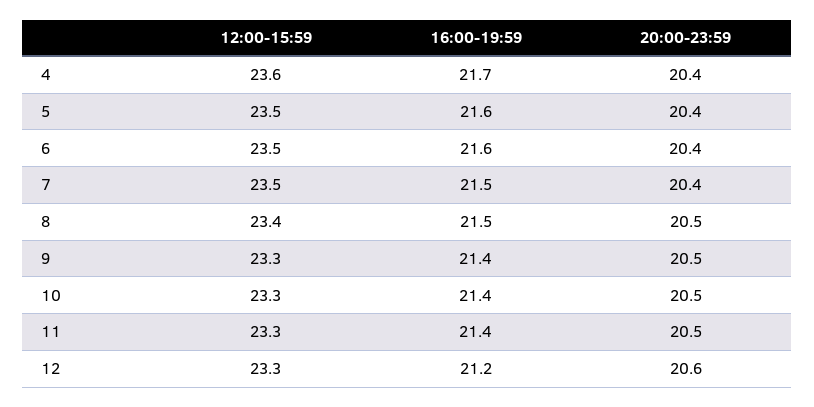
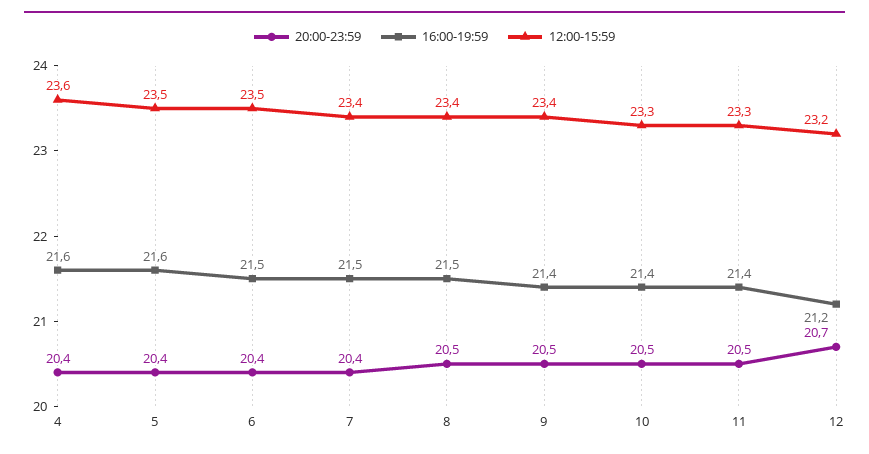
16:00-19:59, 4: 21.7 -> 21.6
16:00-19:59, 6: 21.6 -> 21.5
12:00-15:59, 7: 23.5 -> 23.4
12:00-15:59, 9: 23.3 -> 23.4
12:00-15:59, 12: 23.3 -> 23.2
20:00-23:59, 12: 20.6 -> 20.7

